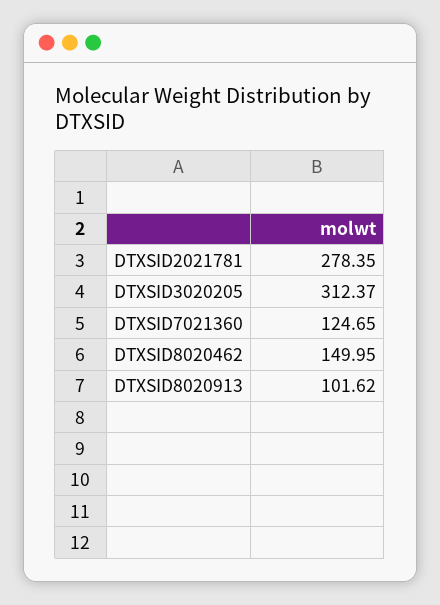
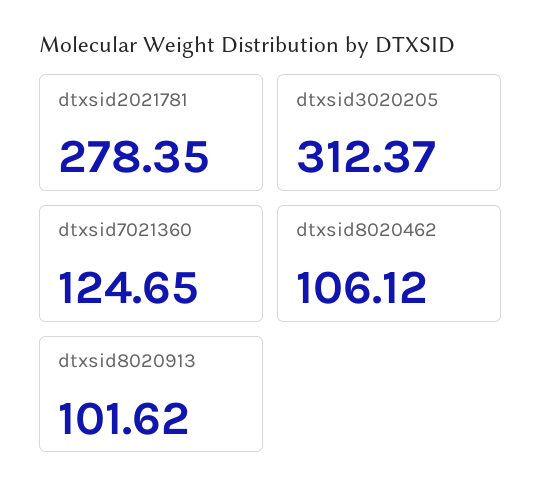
DTXSID8020462: 149.95 -> 106.12

